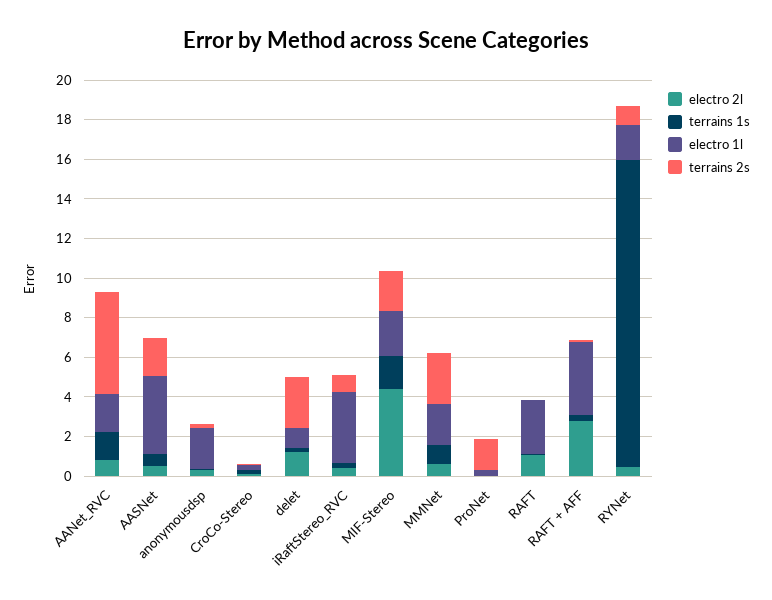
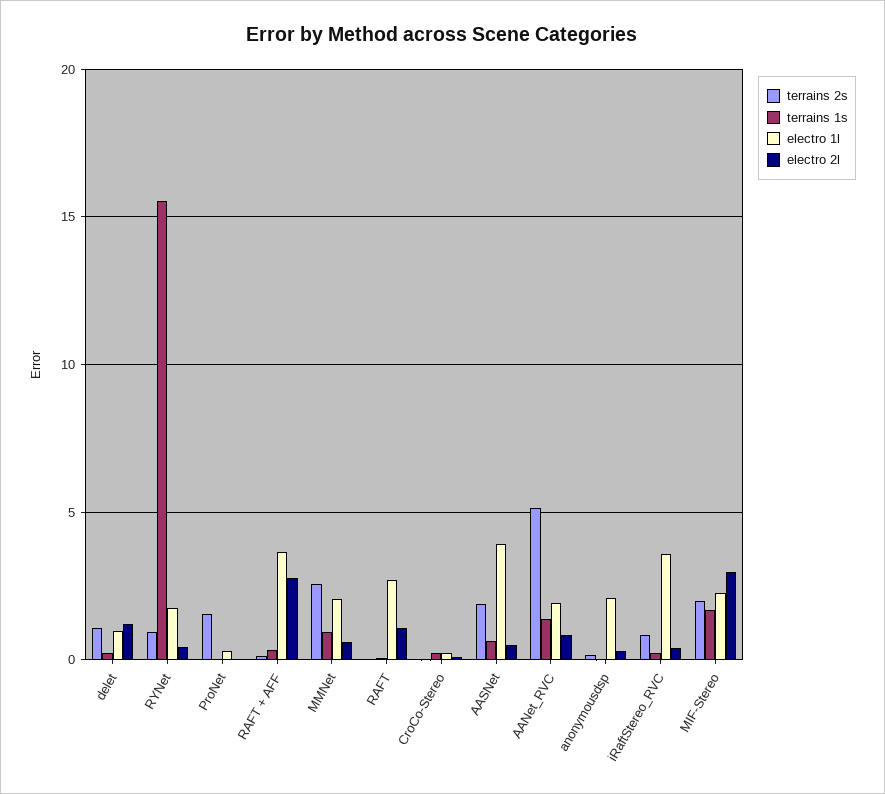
terrains 2s, delet: 2.5 -> 1
electro 2l, MIF-Stereo: 4.5 -> 3

